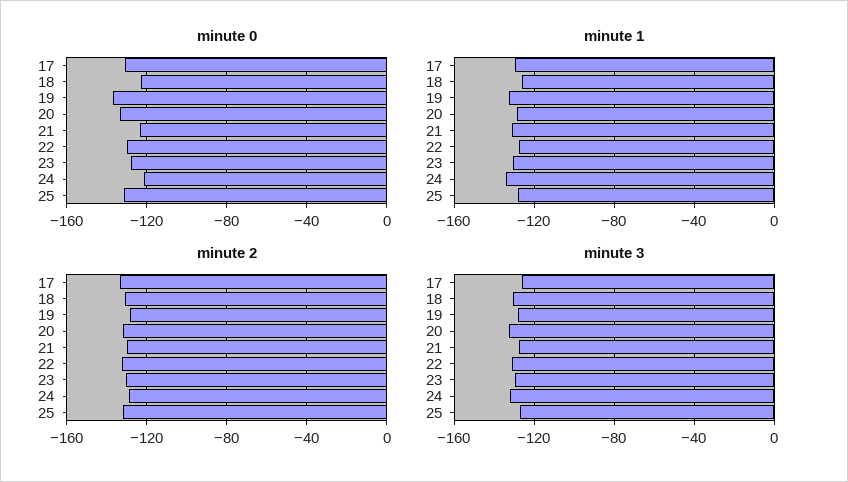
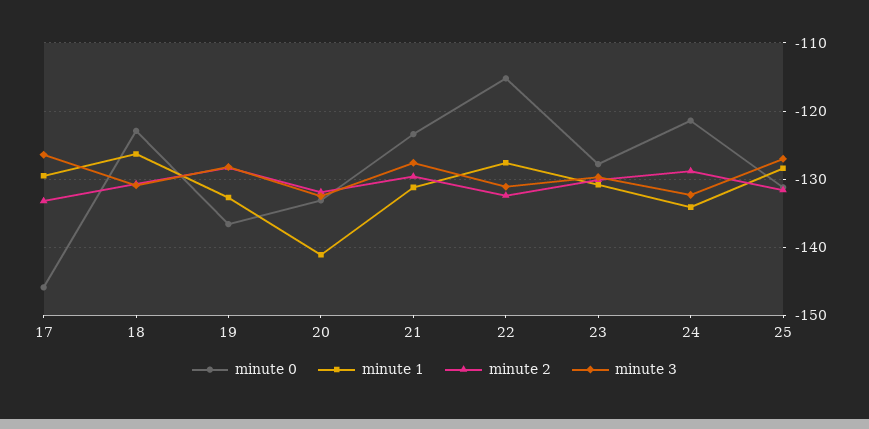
minute 0, 17: -130 -> -146
minute 0, 22: -130 -> -115
minute 1, 20: -130 -> -141

